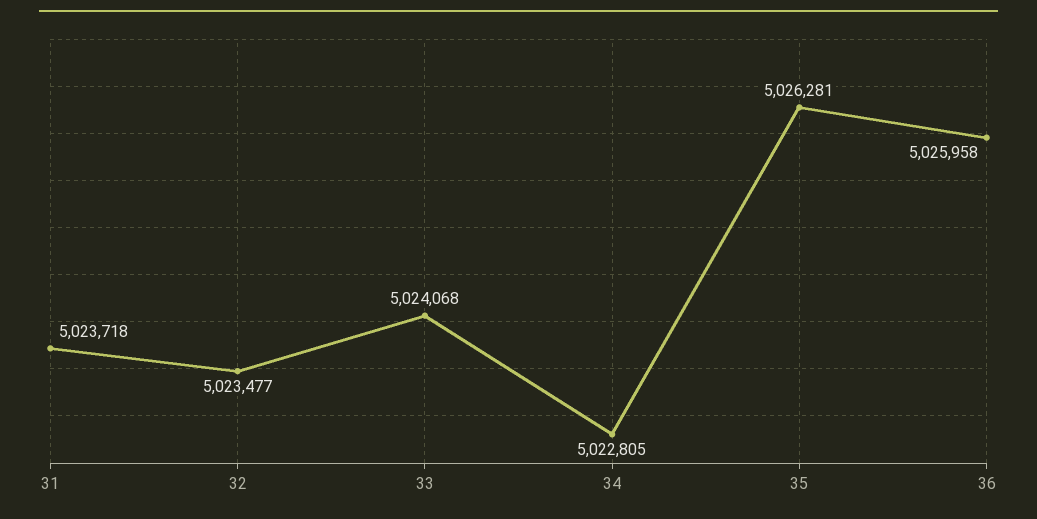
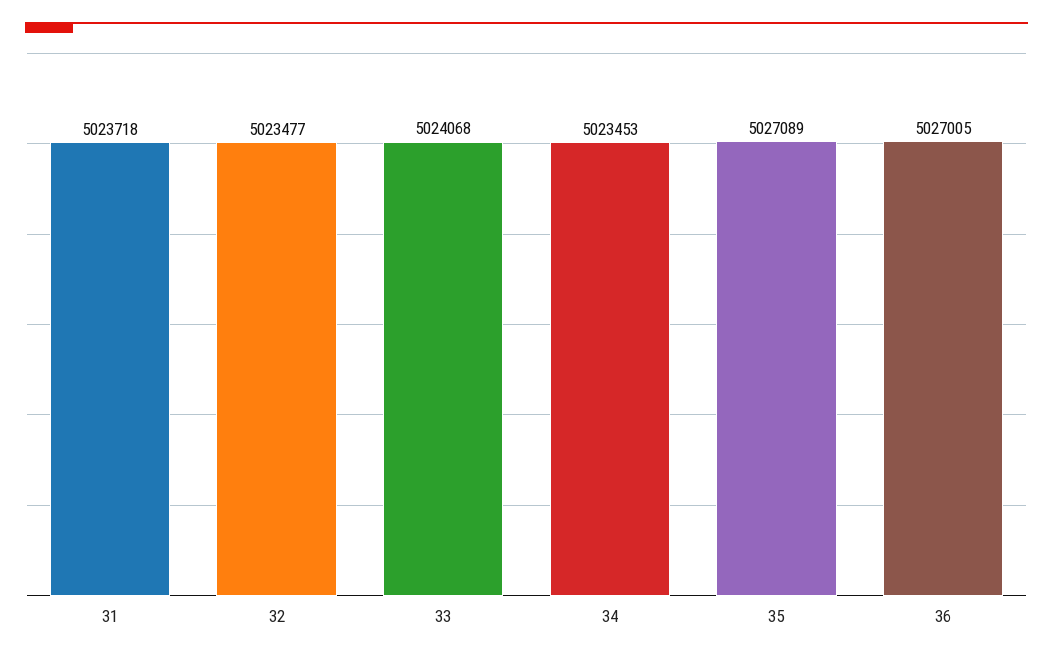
34: 5022805 -> 5023453
35: 5026281 -> 5027089
36: 5025958 -> 5027005

